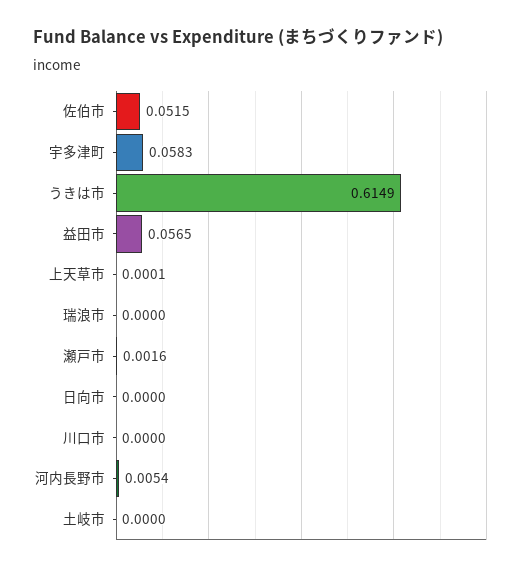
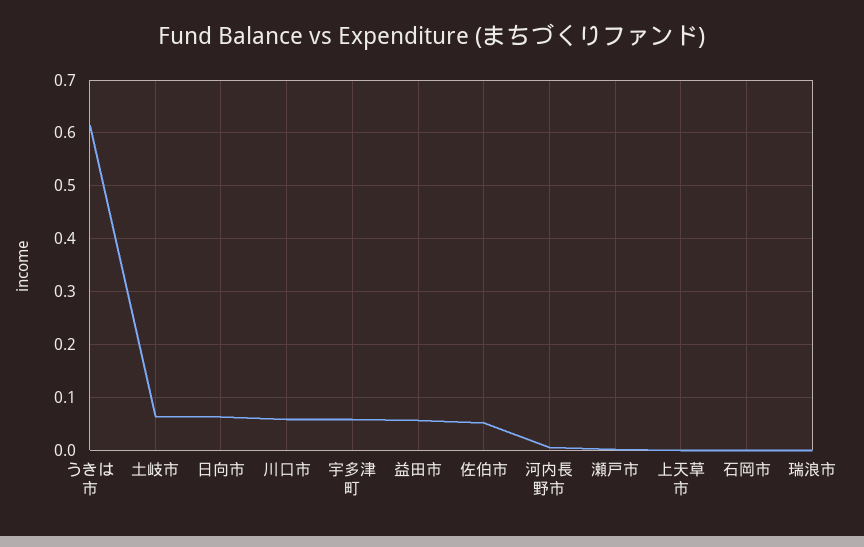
日向市: 0 -> 0.06
川口市: 0 -> 0.06
土岐市: 0 -> 0.06
石岡市: none -> 0

